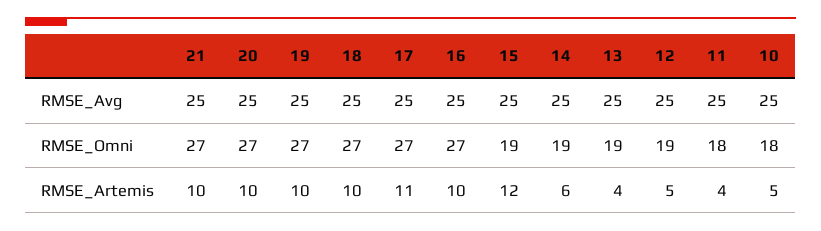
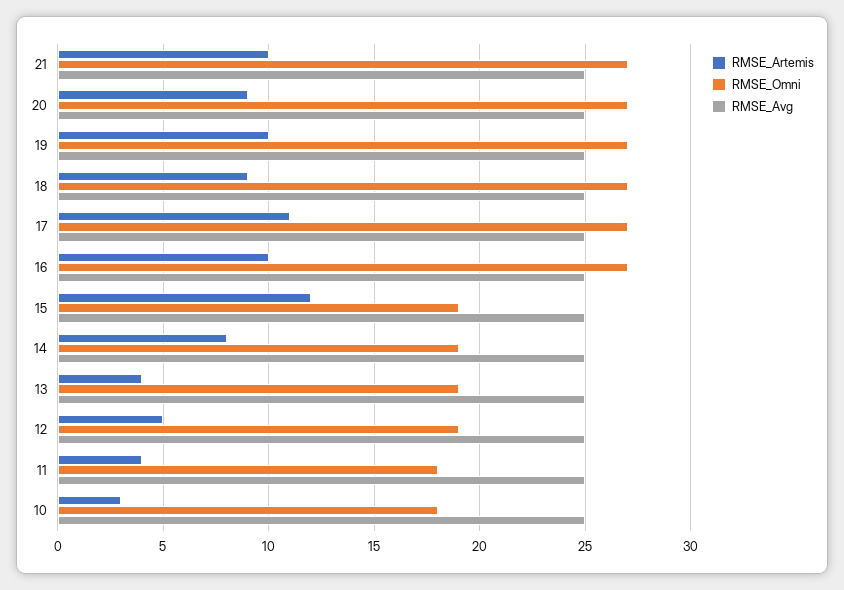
RMSE_Artemis, 20: 10 -> 9
RMSE_Artemis, 18: 10 -> 9
RMSE_Artemis, 14: 6 -> 8
RMSE_Artemis, 10: 5 -> 3

